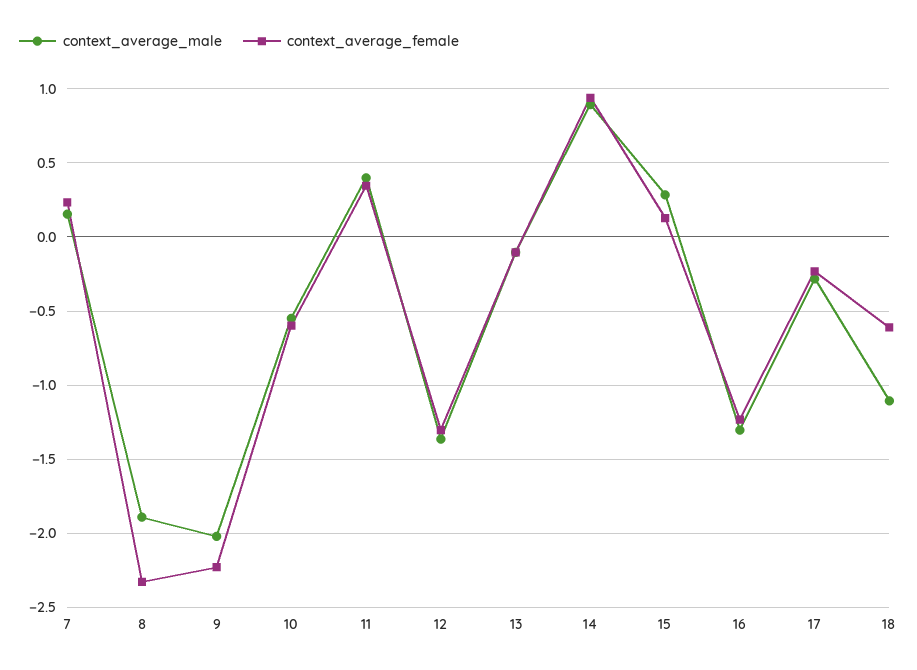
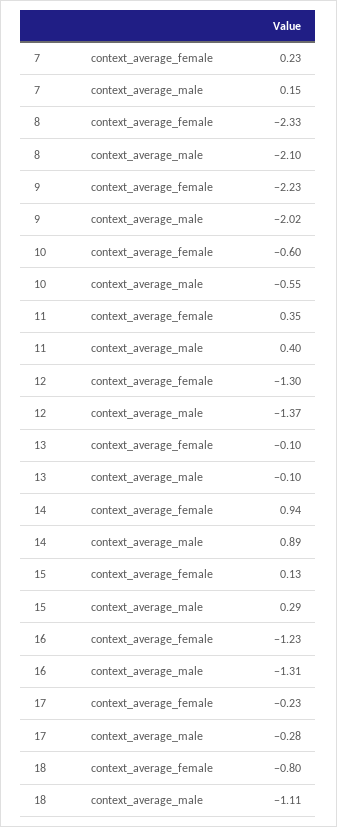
context_average_male, 8: -1.9 -> -2.1
context_average_female, 18: -0.6 -> -0.8

